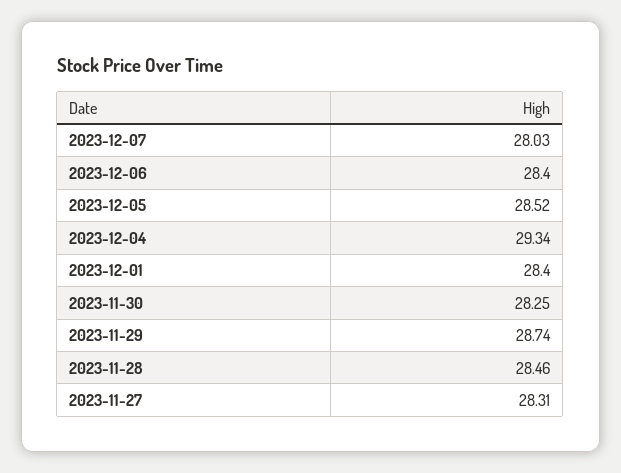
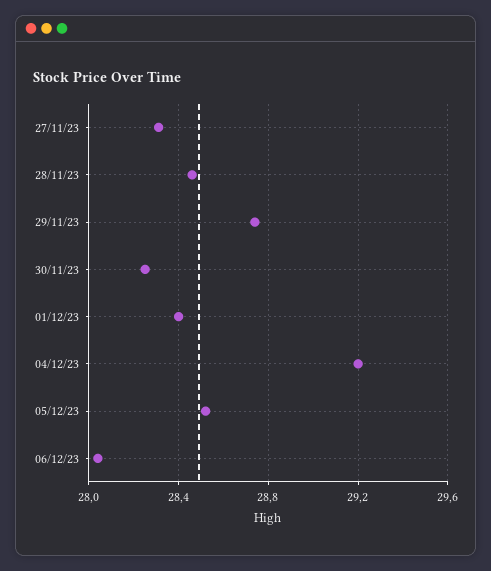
2023-12-07: 28.03 -> none
2023-12-06: 28.4 -> 28.05
2023-12-04: 29.34 -> 29.2

